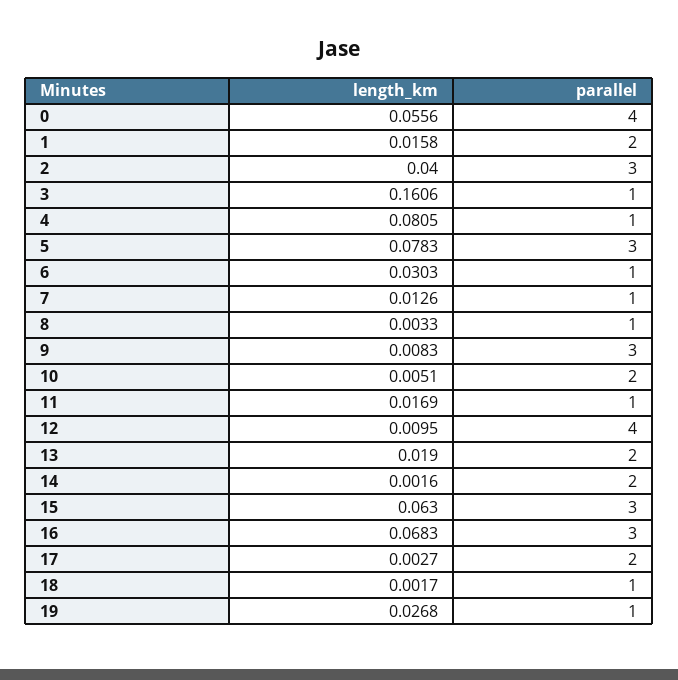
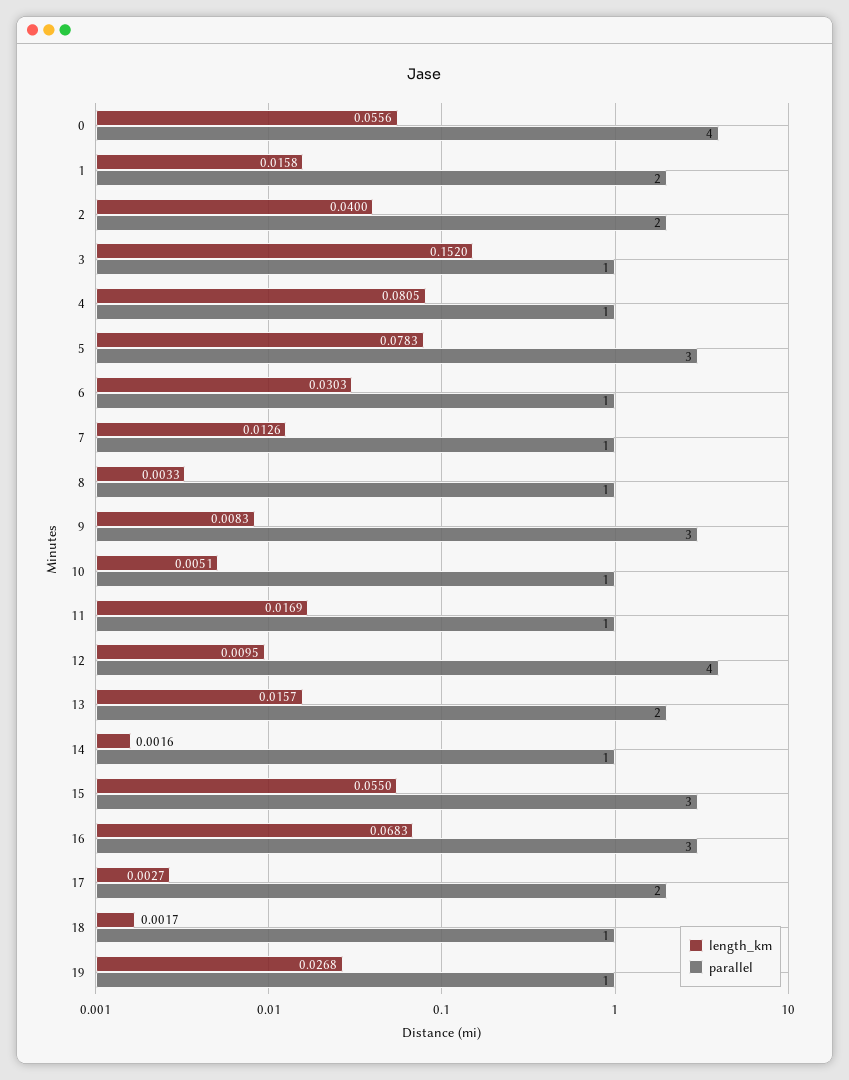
parallel, 2: 3 -> 2
length_km, 3: 0.1606 -> 0.152
parallel, 10: 2 -> 1
length_km, 13: 0.019 -> 0.0157
parallel, 14: 2 -> 1
length_km, 15: 0.063 -> 0.055

